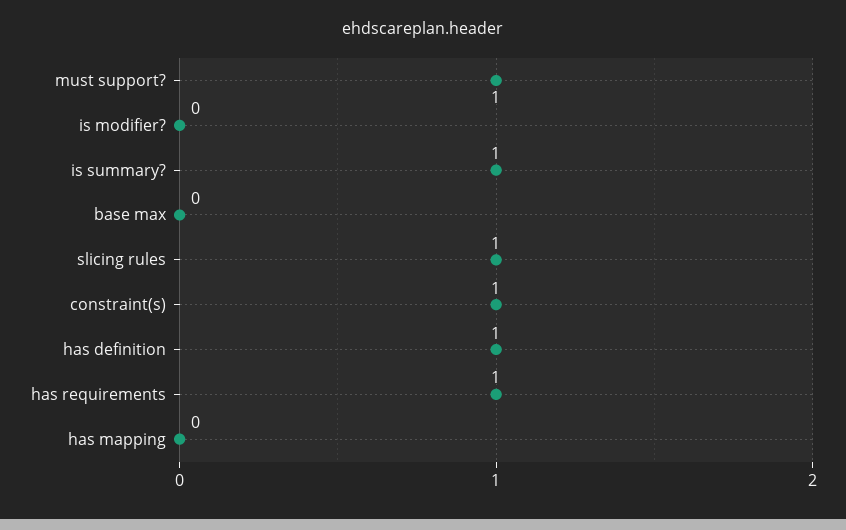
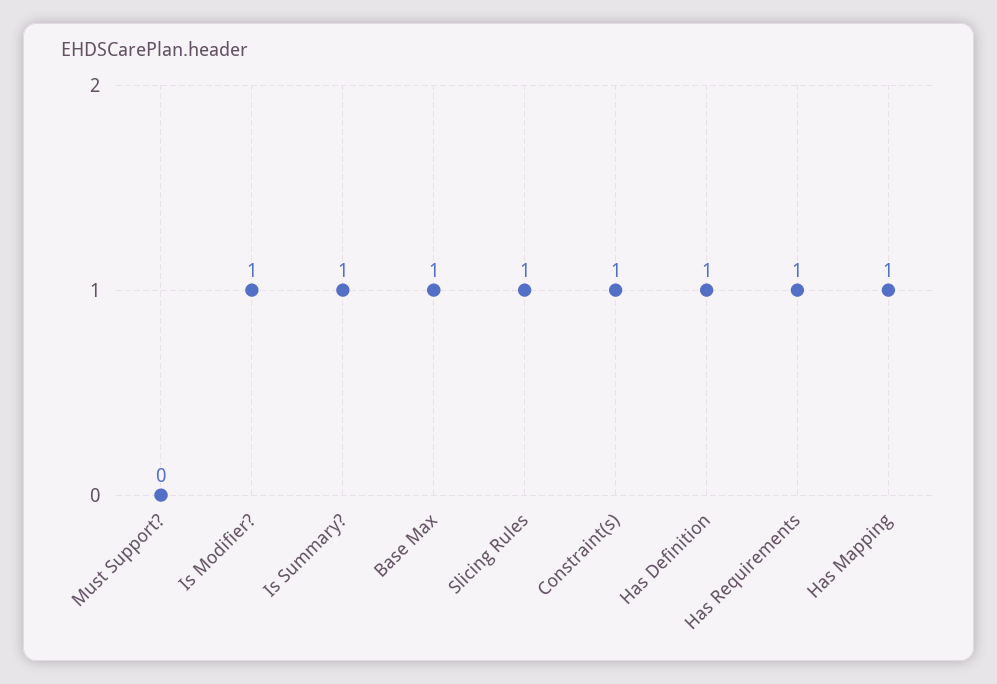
must support?: 1 -> 0
is modifier?: 0 -> 1
base max: 0 -> 1
has mapping: 0 -> 1

